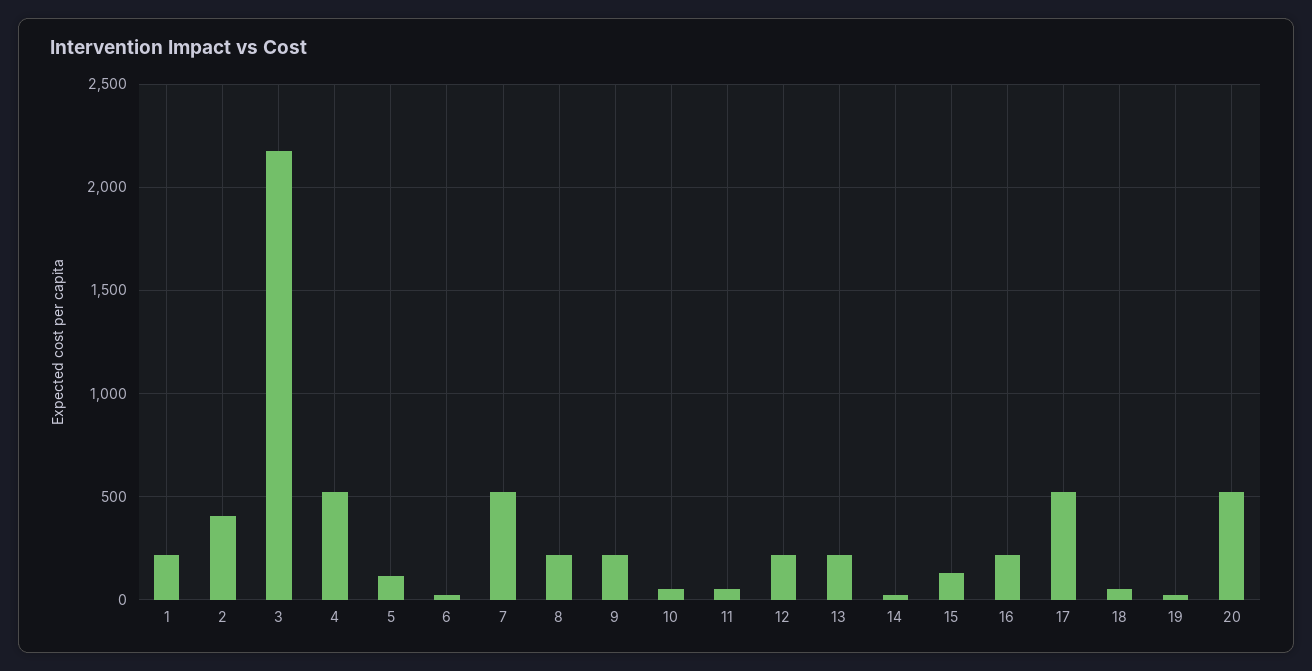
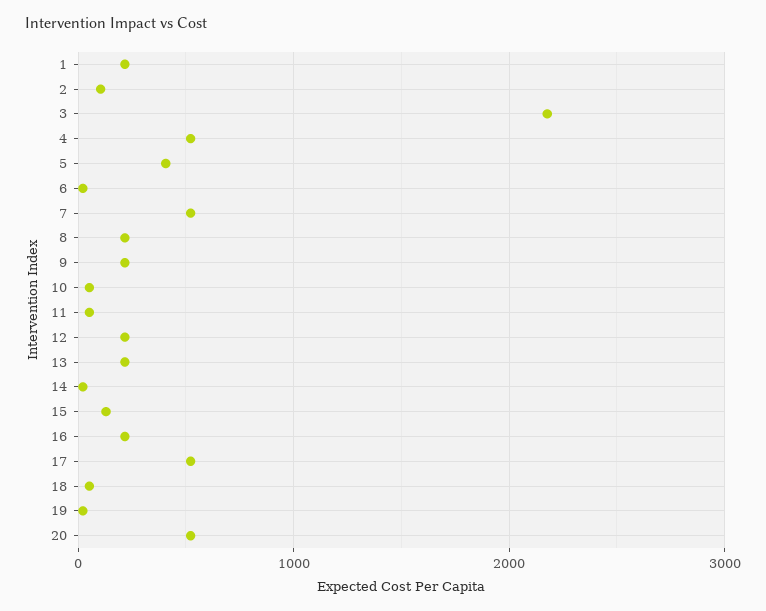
2: 400 -> 100
5: 100 -> 400

